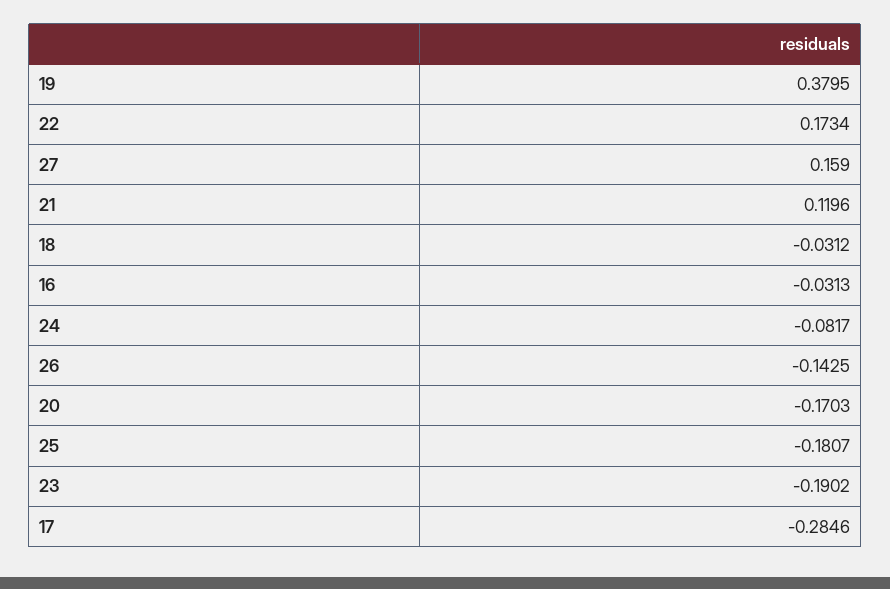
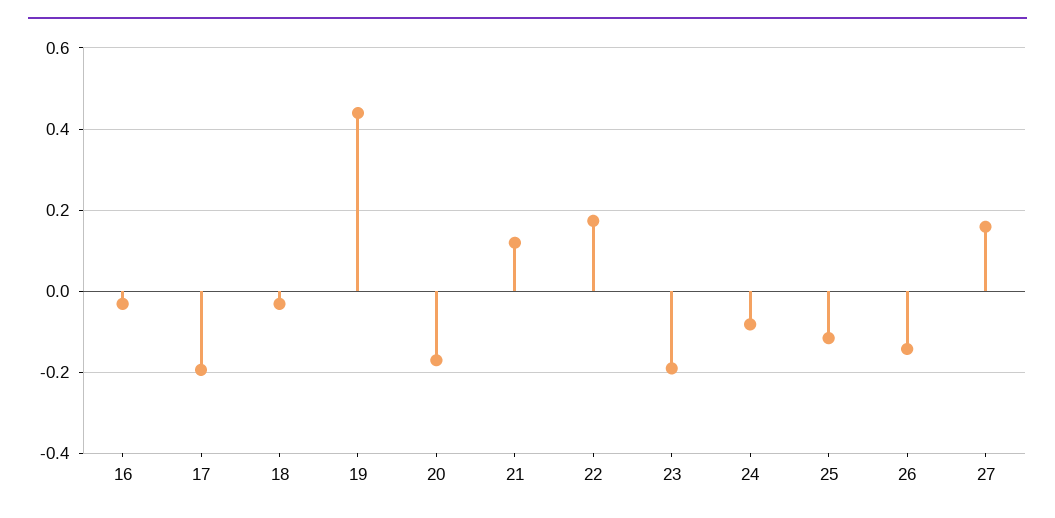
19: 0.3795 -> 0.44
25: -0.1807 -> -0.12
17: -0.2846 -> -0.2

